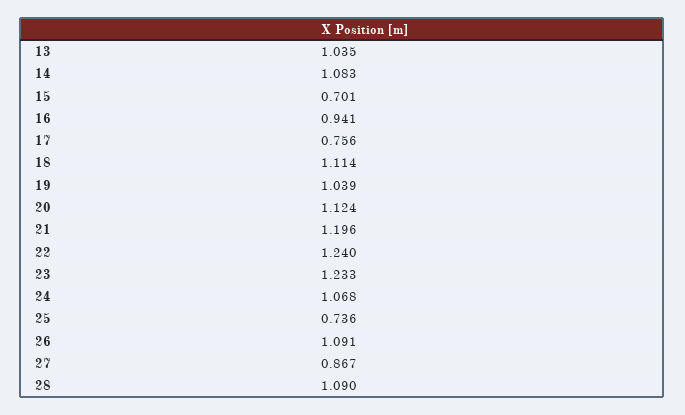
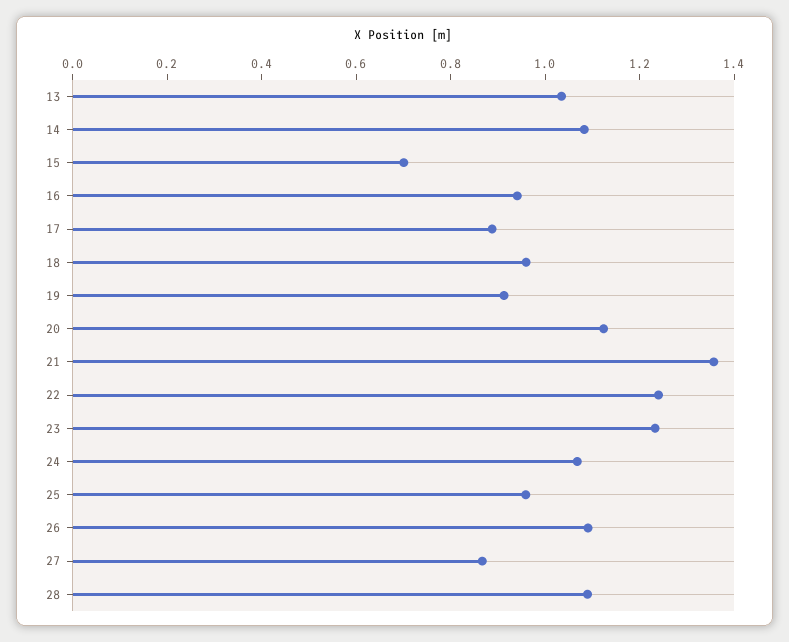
17: 0.756 -> 0.9
18: 1.114 -> 0.95
19: 1.039 -> 0.9
21: 1.196 -> 1.35
25: 0.736 -> 0.95

